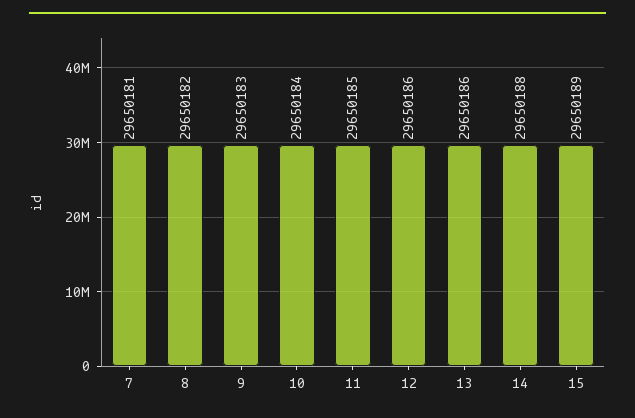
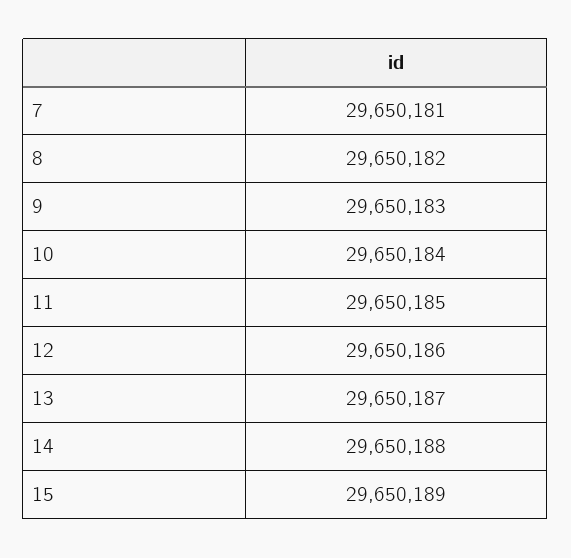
13: 29650186 -> 29650187

